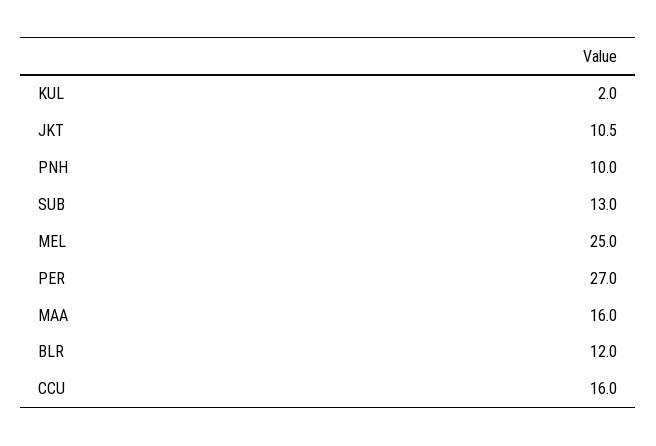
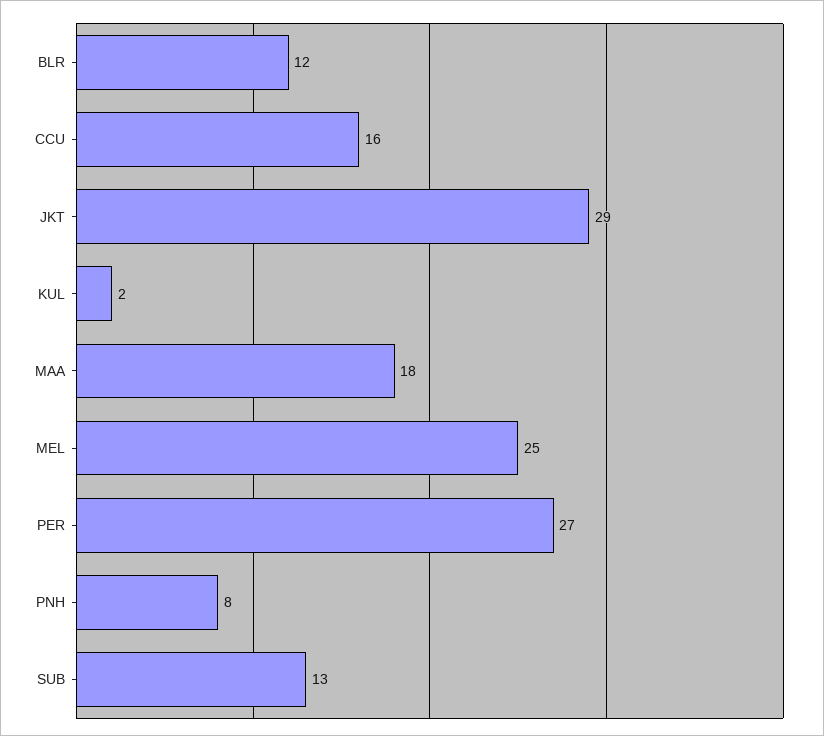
JKT: 10.5 -> 29
PNH: 10 -> 8
MAA: 16 -> 18

